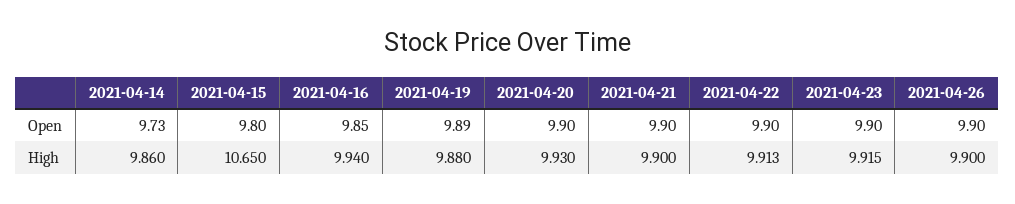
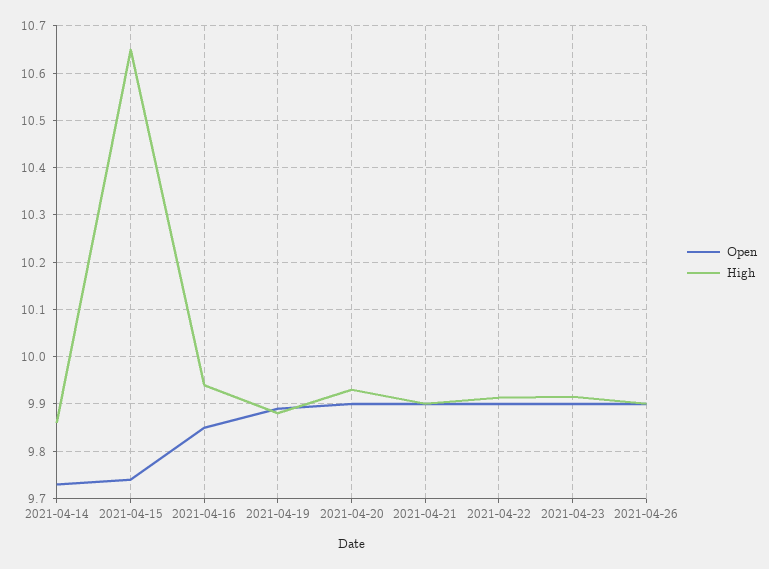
Open, 2021-04-15: 9.8 -> 9.74

